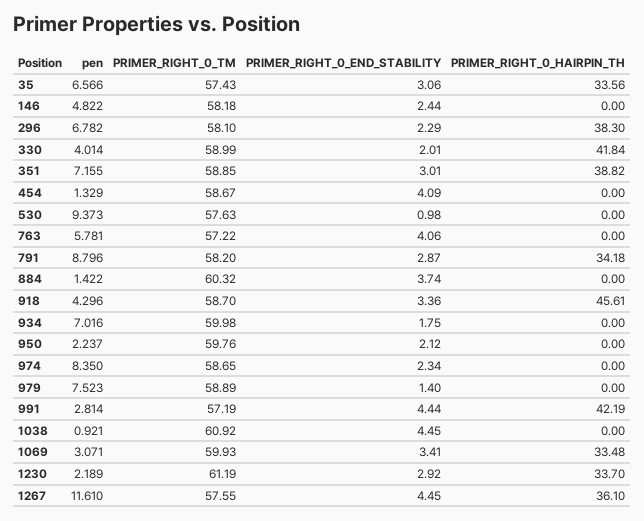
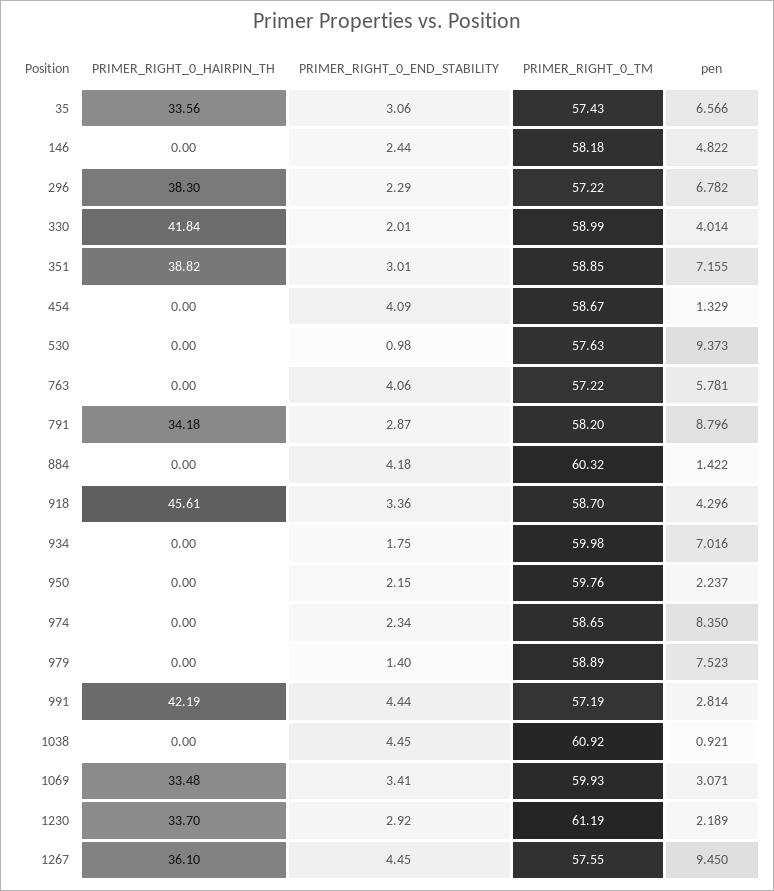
PRIMER_RIGHT_0_TM, 296: 58.1 -> 57.22
PRIMER_RIGHT_0_END_STABILITY, 884: 3.74 -> 4.18
PRIMER_RIGHT_0_END_STABILITY, 950: 2.12 -> 2.15
pen, 1267: 11.61 -> 9.45

